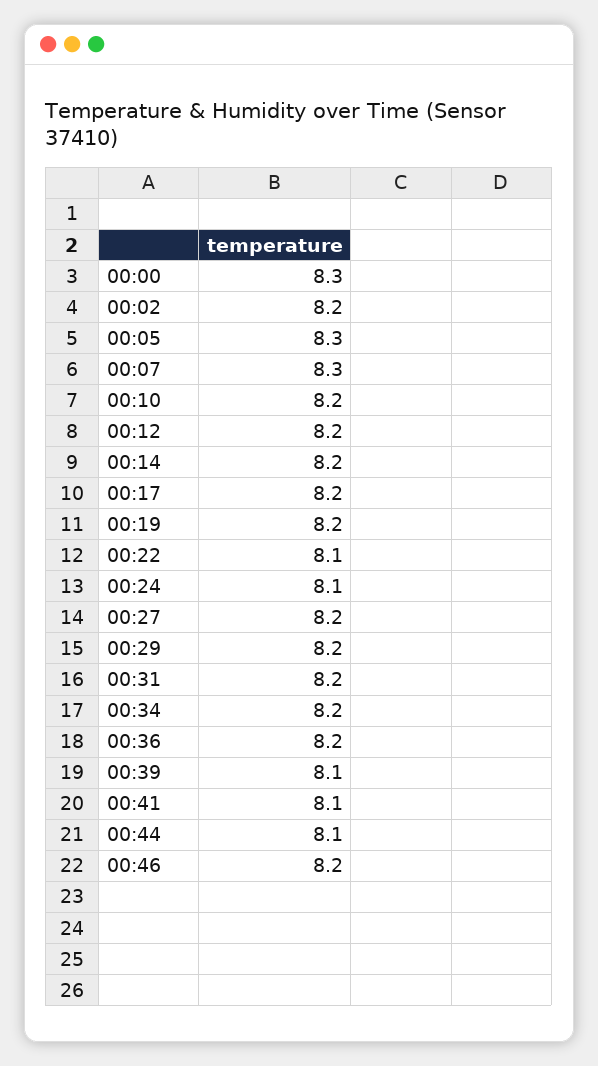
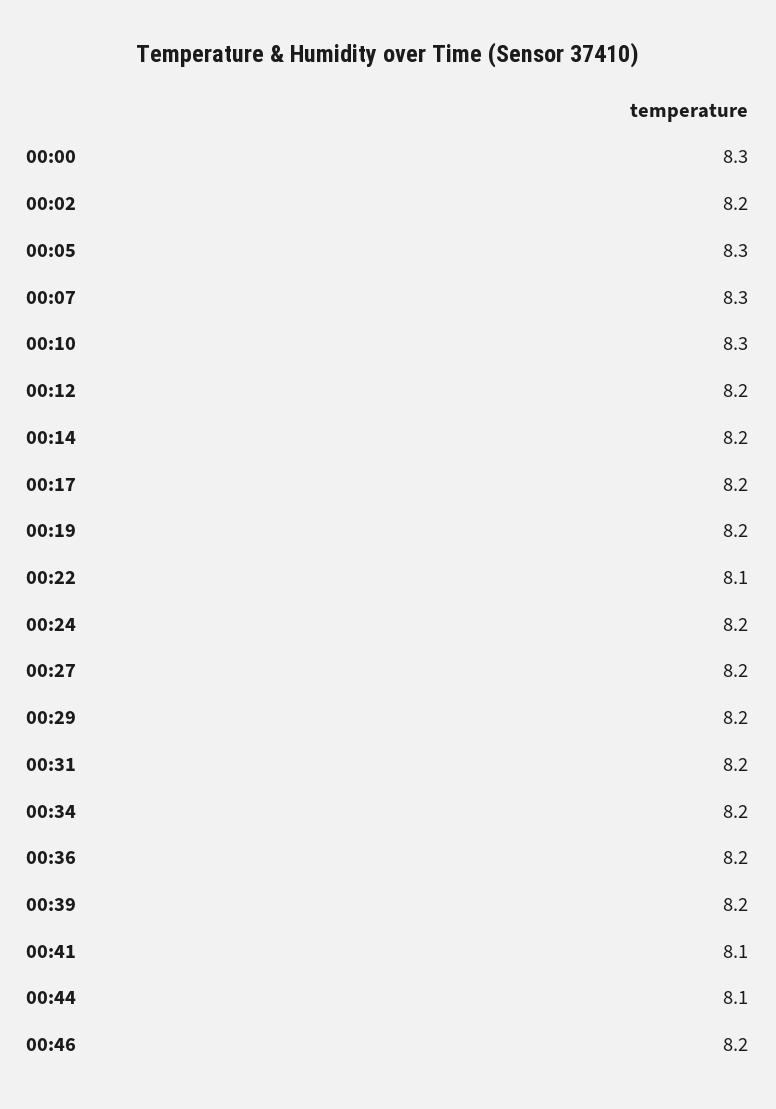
00:10: 8.2 -> 8.3
00:24: 8.1 -> 8.2
00:39: 8.1 -> 8.2

